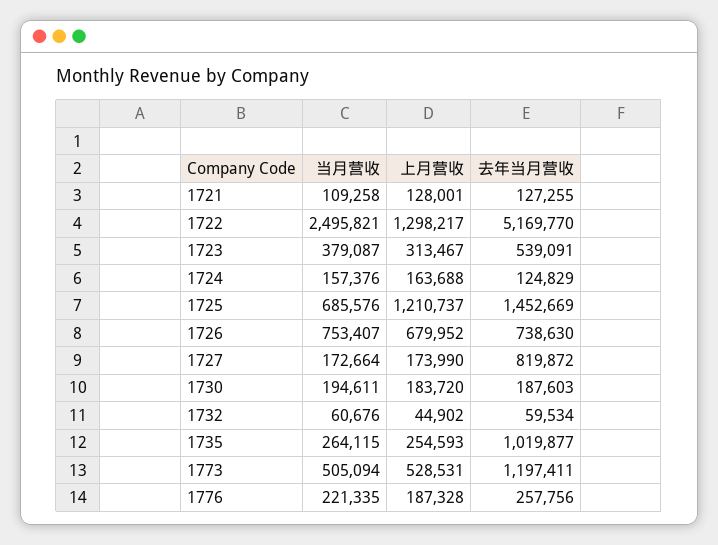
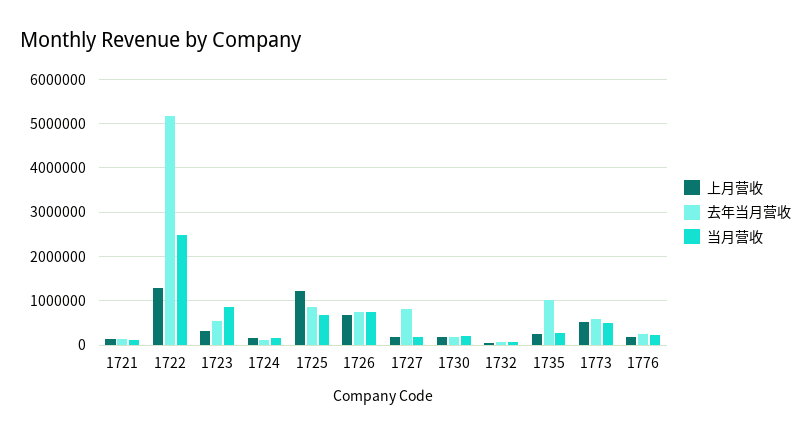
当月营收, 1723: 379087 -> 800000
去年当月营收, 1725: 1452669 -> 800000
去年当月营收, 1773: 1197411 -> 600000

